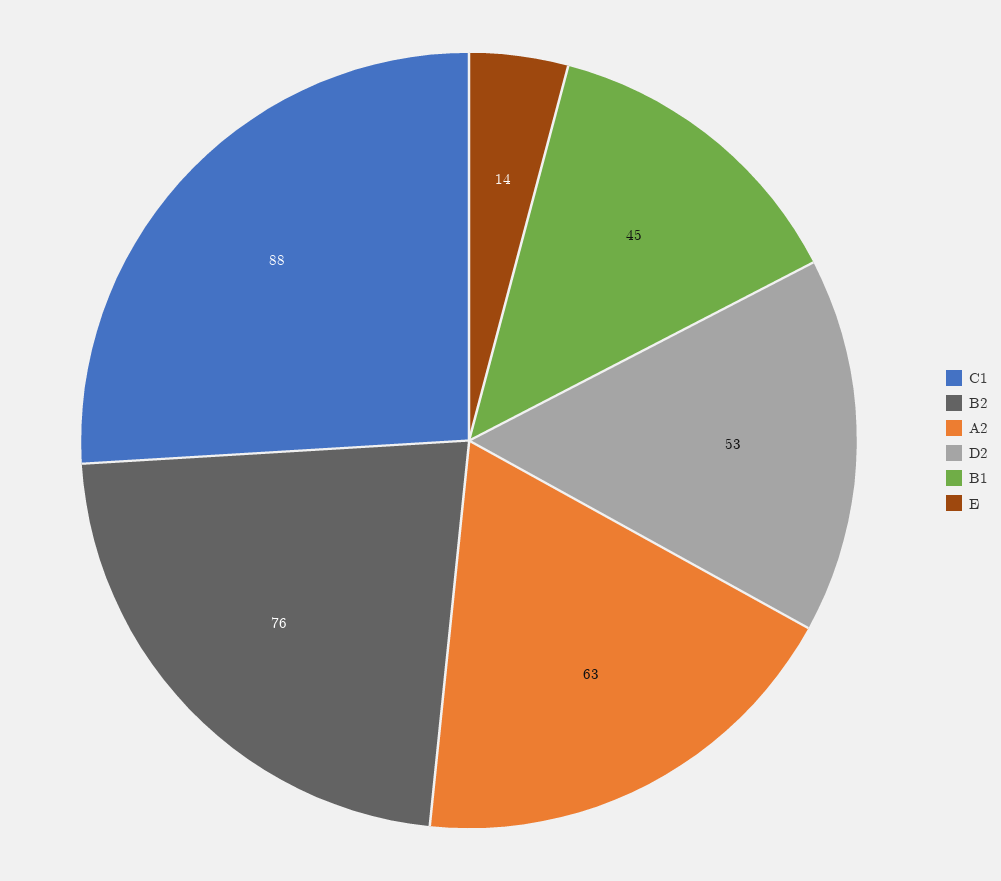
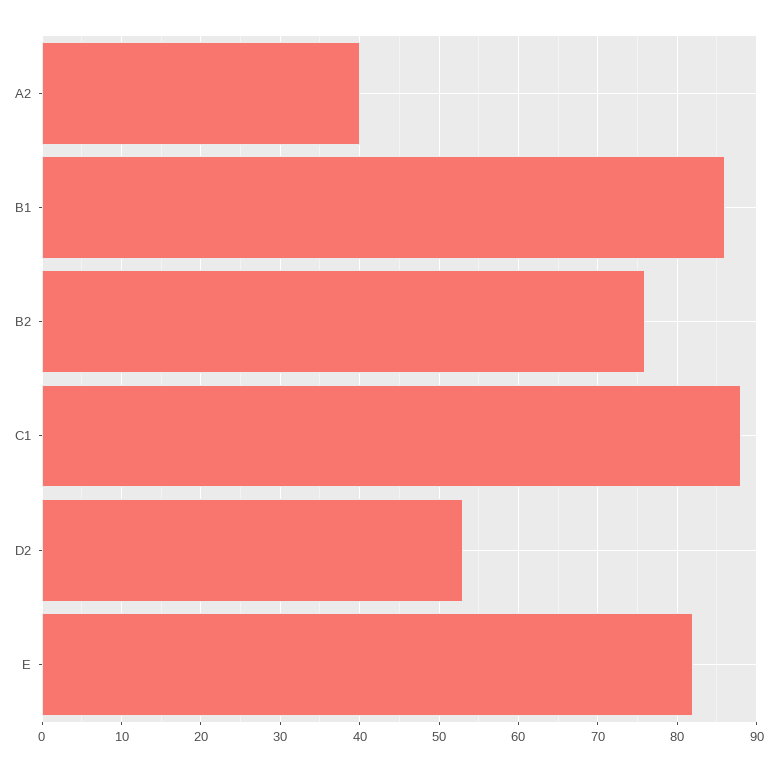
A2: 63 -> 40
B1: 45 -> 86
E: 14 -> 82

